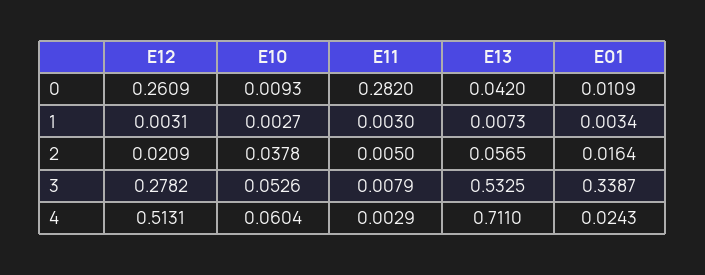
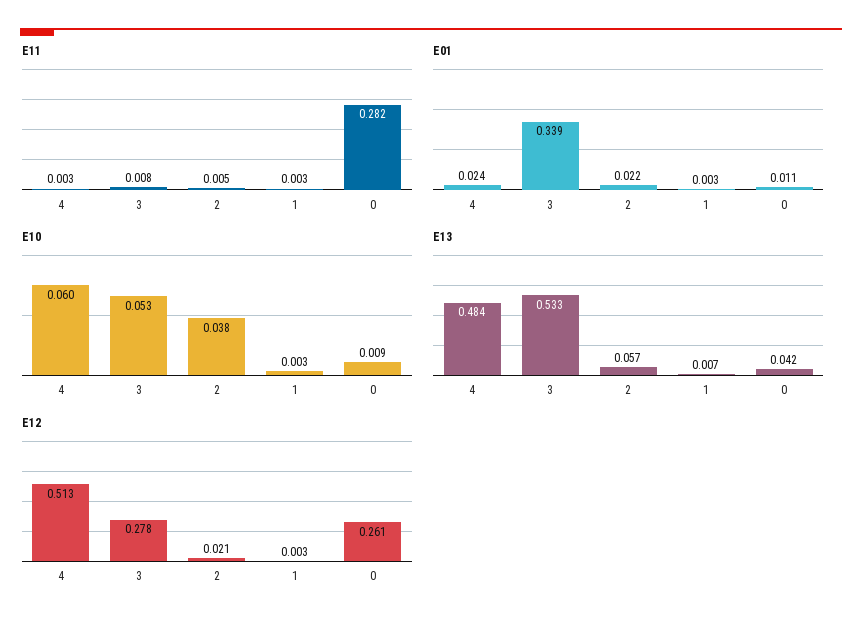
E01, 2: 0.0164 -> 0.022
E13, 4: 0.711 -> 0.484

